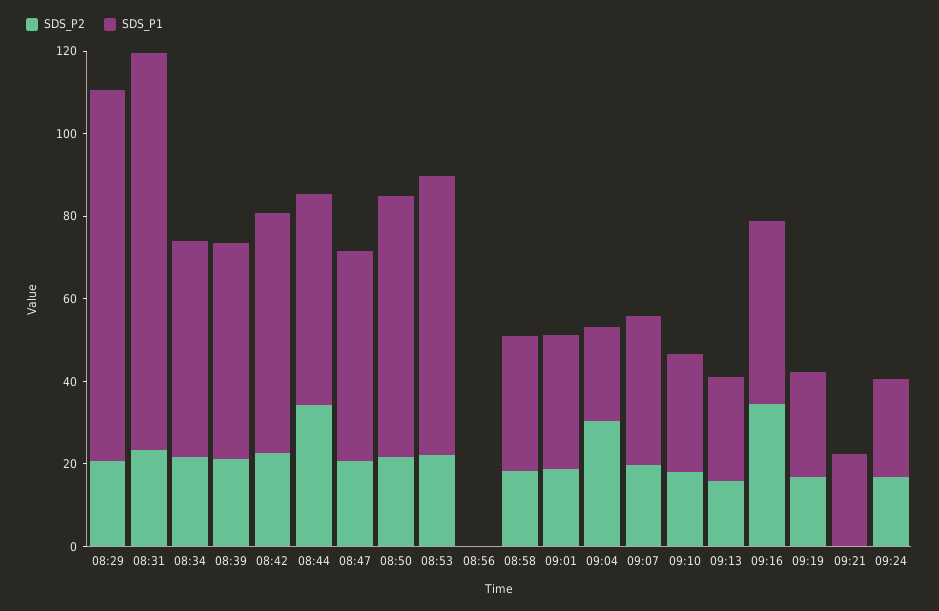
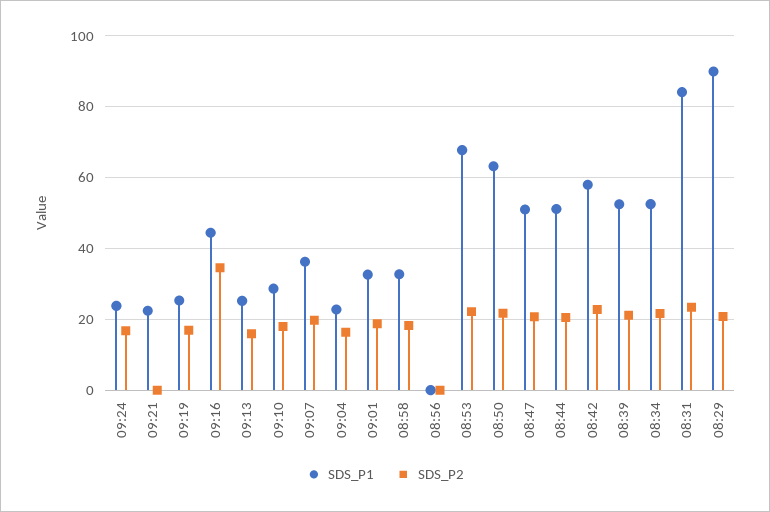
SDS_P1, 08:31: 95 -> 84
SDS_P2, 08:44: 35 -> 20
SDS_P2, 09:04: 30 -> 16

